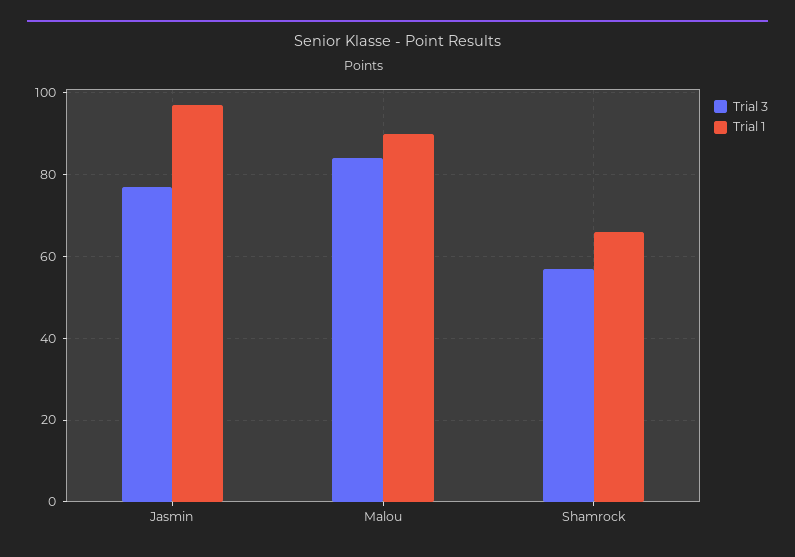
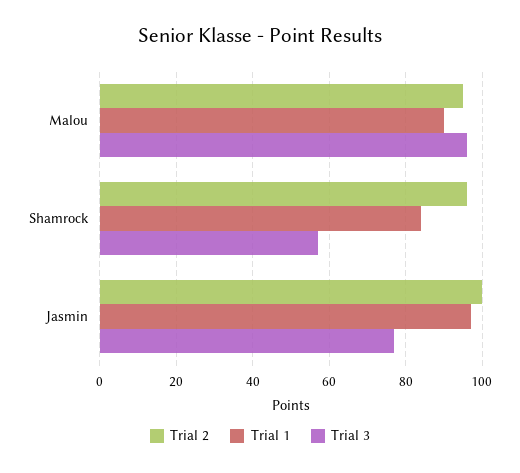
Trial 3, Malou: 85 -> 95
Trial 1, Shamrock: 65 -> 85
Trial 2, Malou: none -> 95
Trial 2, Shamrock: none -> 95
Trial 2, Jasmin: none -> 100

